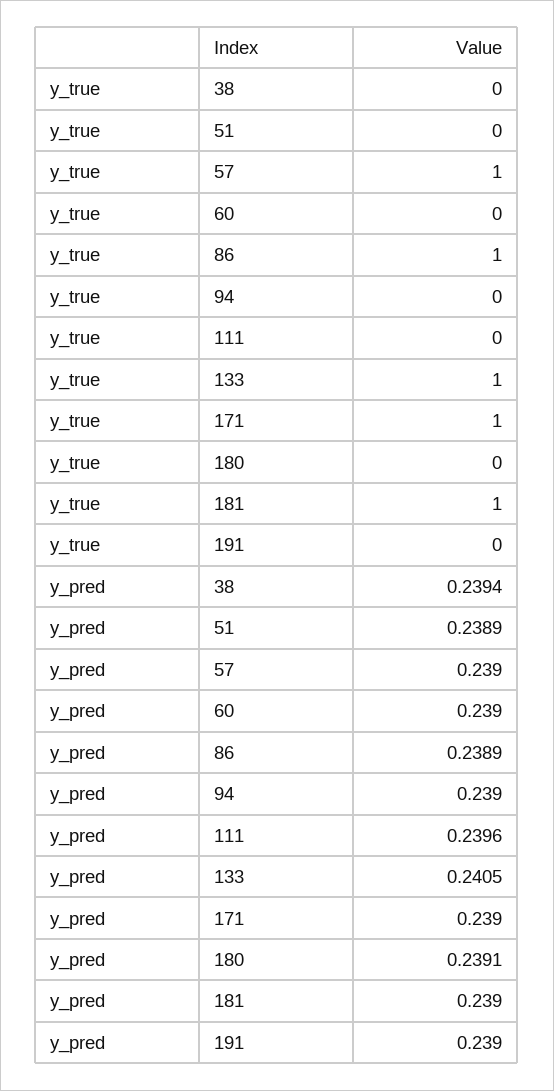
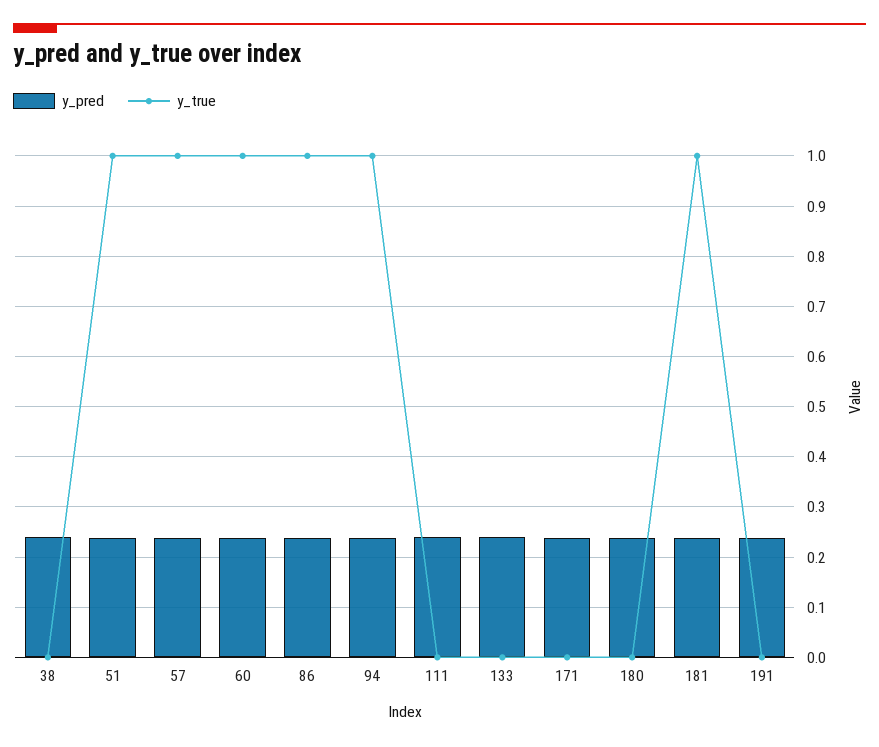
y_true, 51: 0 -> 1
y_true, 60: 0 -> 1
y_true, 94: 0 -> 1
y_true, 133: 1 -> 0
y_true, 171: 1 -> 0

